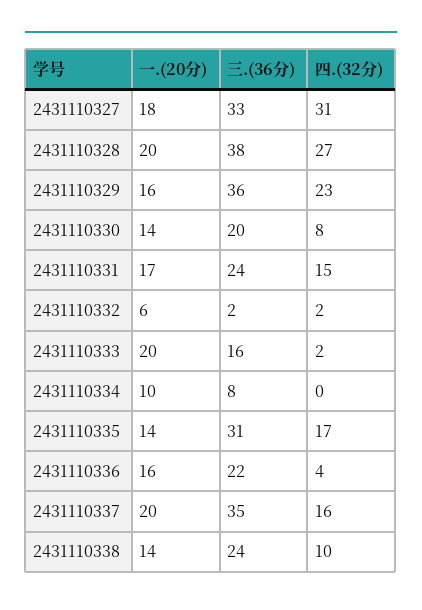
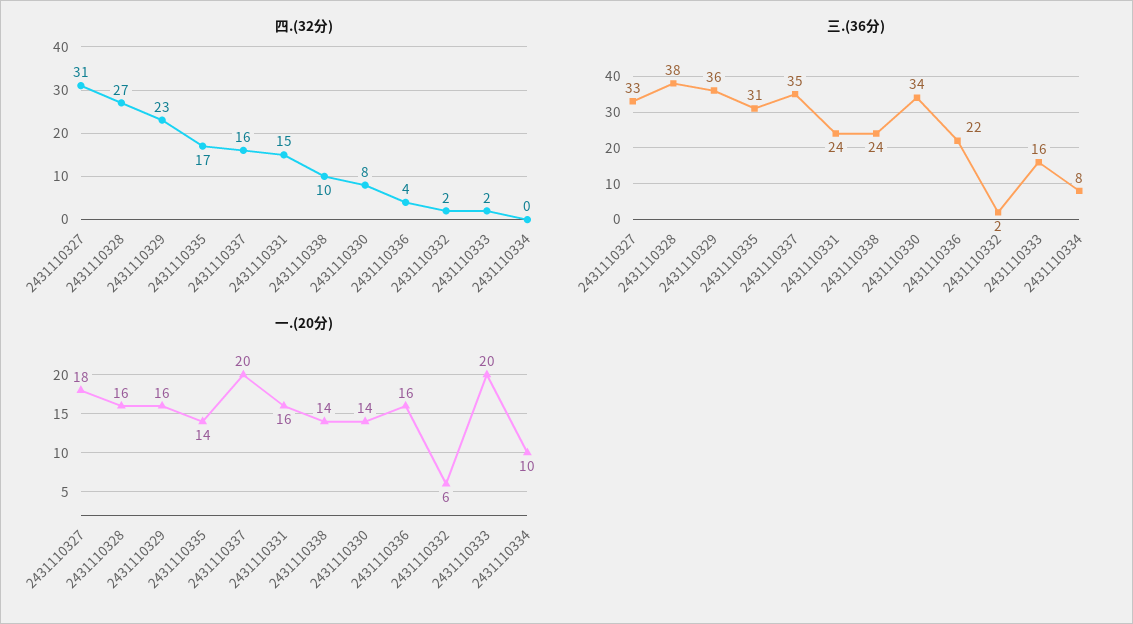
一.(20分), 2431110328: 20 -> 16
三.(36分), 2431110330: 20 -> 34
一.(20分), 2431110331: 17 -> 16

